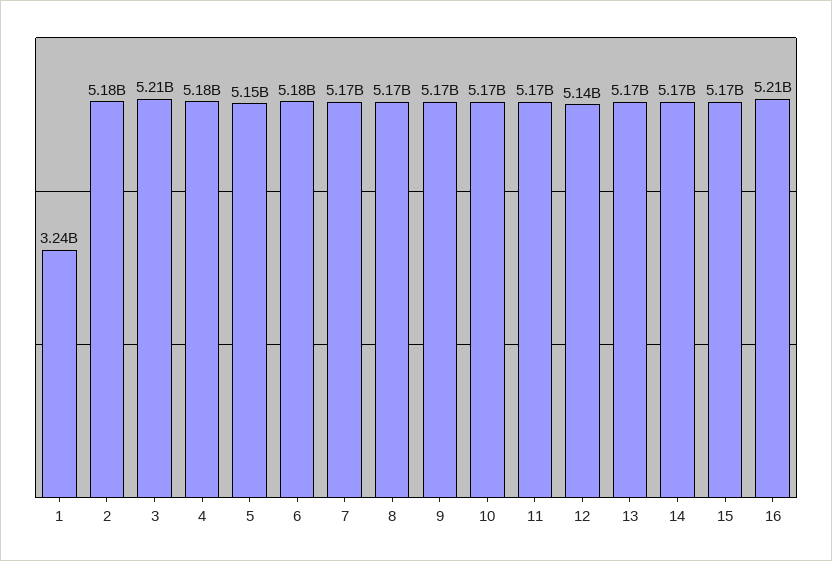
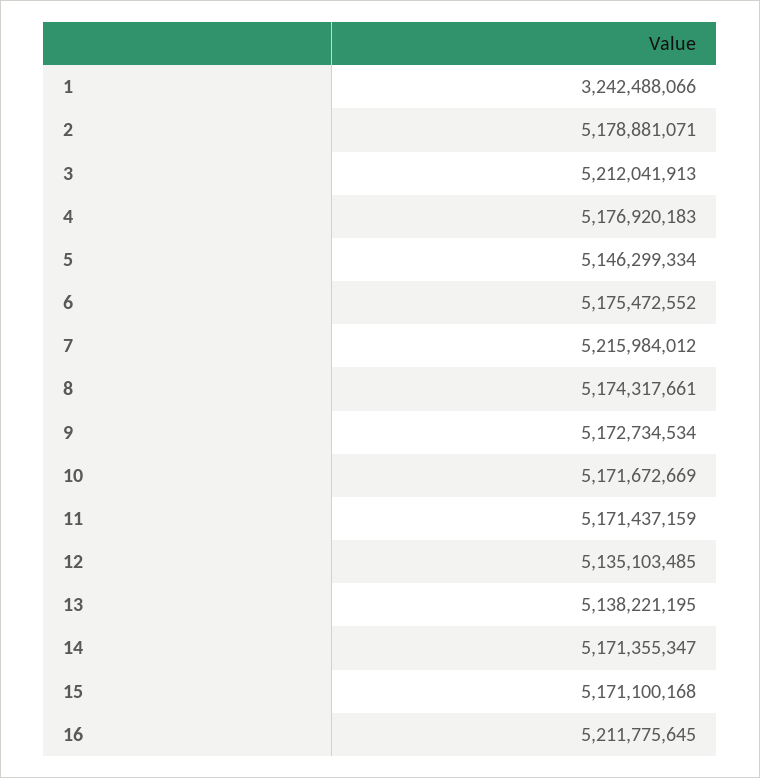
7: 5170000000 -> 5215984012
13: 5170000000 -> 5138221195

